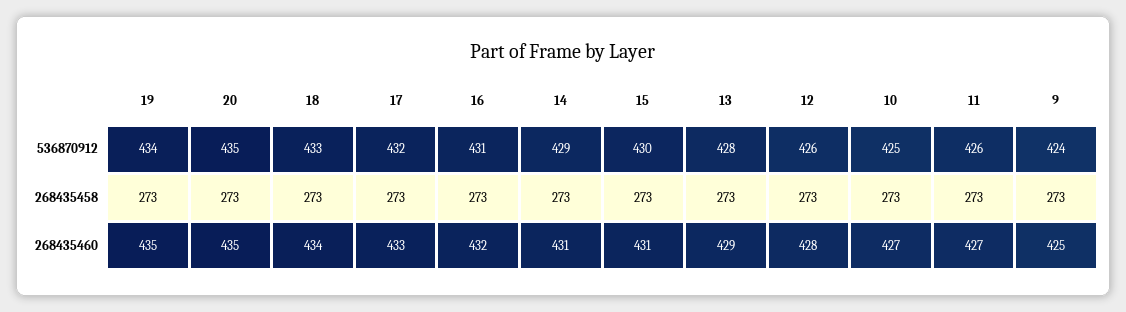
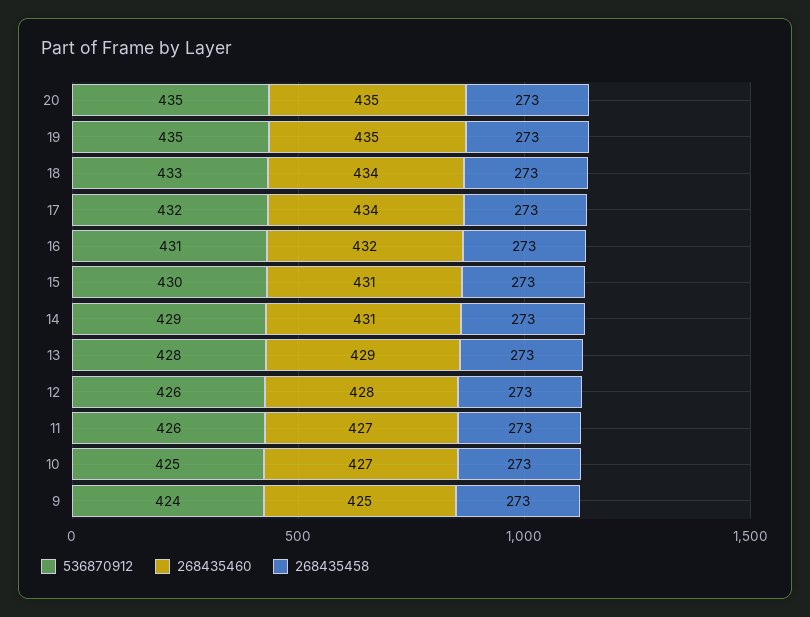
536870912, 19: 434 -> 435
268435460, 17: 433 -> 434

